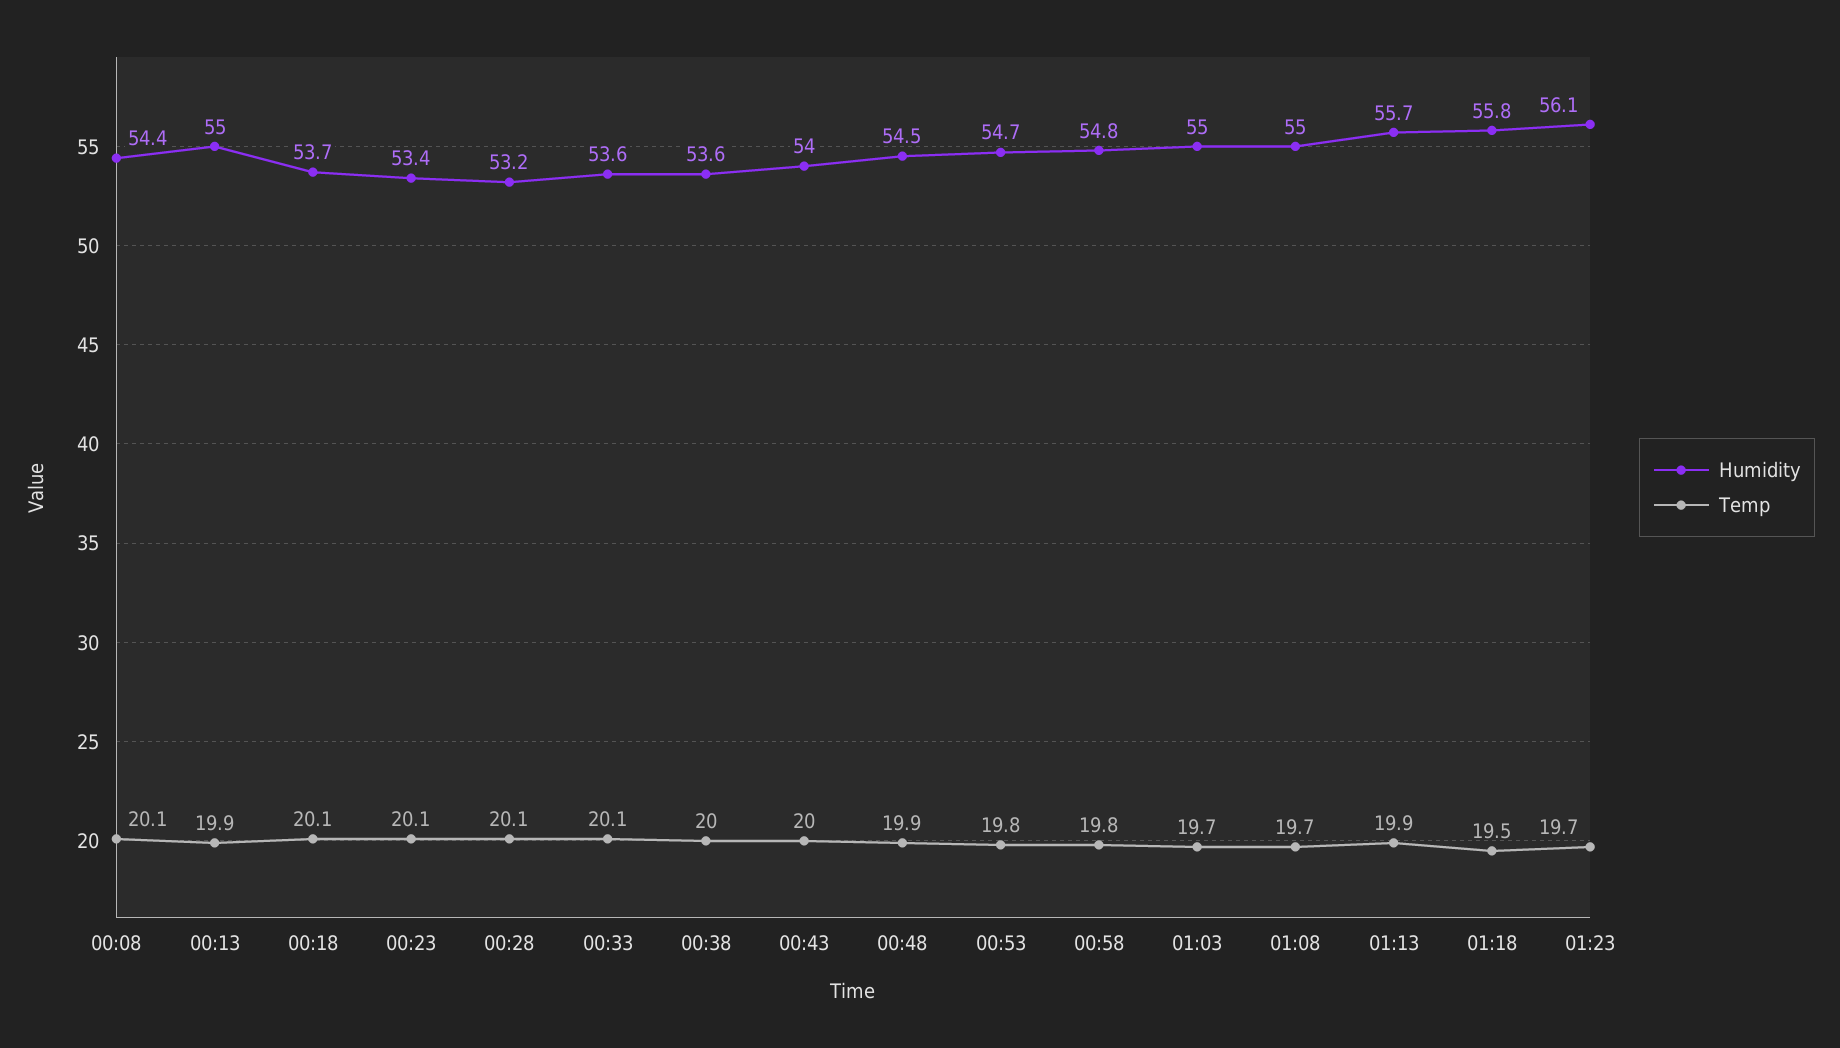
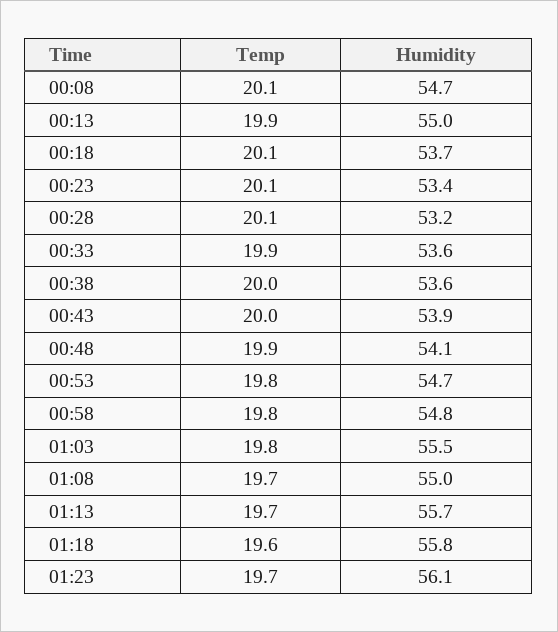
Humidity, 00:08: 54.4 -> 54.7
Temp, 00:33: 20.1 -> 19.9
Humidity, 00:43: 54 -> 53.9
Humidity, 00:48: 54.5 -> 54.1
Humidity, 01:03: 55 -> 55.5
Temp, 01:03: 19.7 -> 19.8
Temp, 01:13: 19.9 -> 19.7
Temp, 01:18: 19.5 -> 19.6

